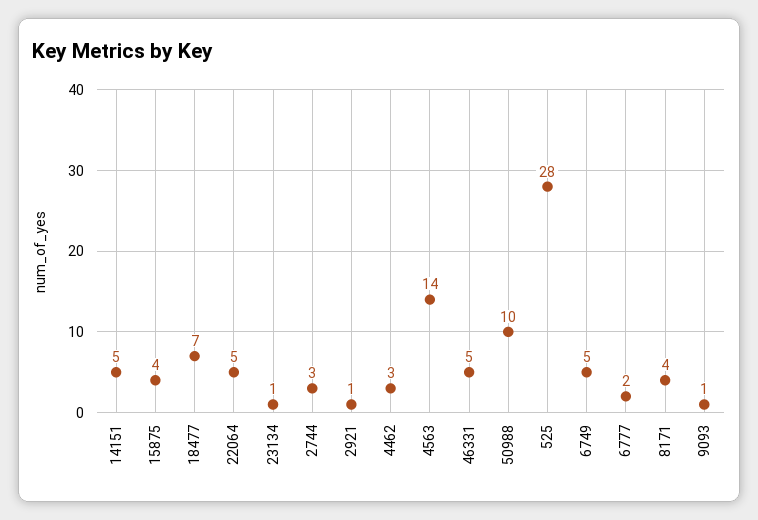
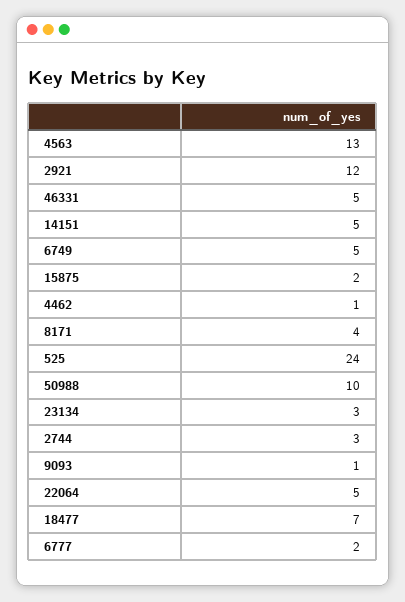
15875: 4 -> 2
23134: 1 -> 3
2921: 1 -> 12
4462: 3 -> 1
4563: 14 -> 13
525: 28 -> 24

